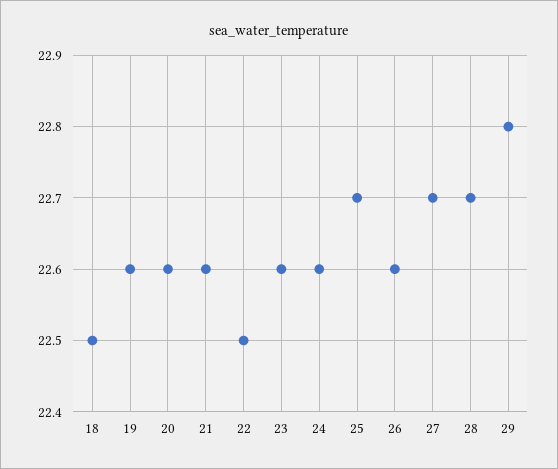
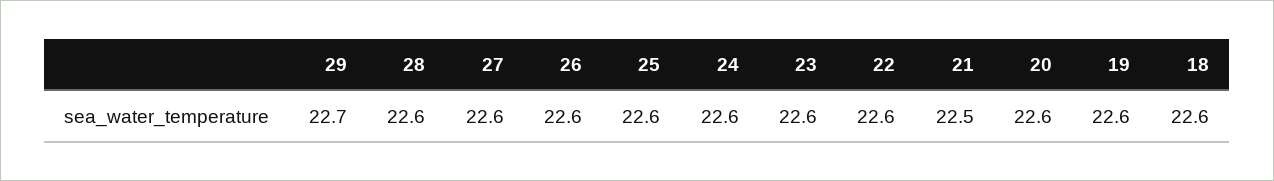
18: 22.5 -> 22.6
21: 22.6 -> 22.5
22: 22.5 -> 22.6
25: 22.7 -> 22.6
27: 22.7 -> 22.6
28: 22.7 -> 22.6
29: 22.8 -> 22.7

